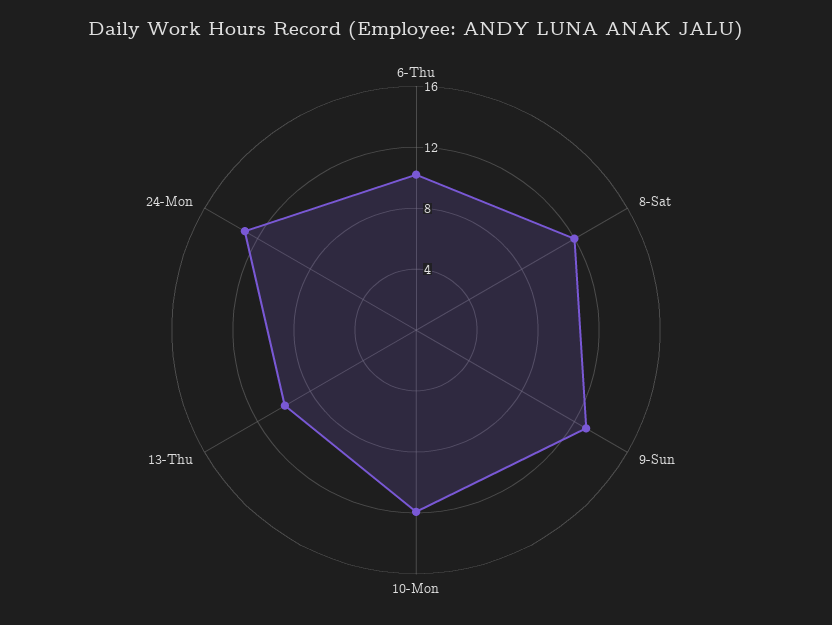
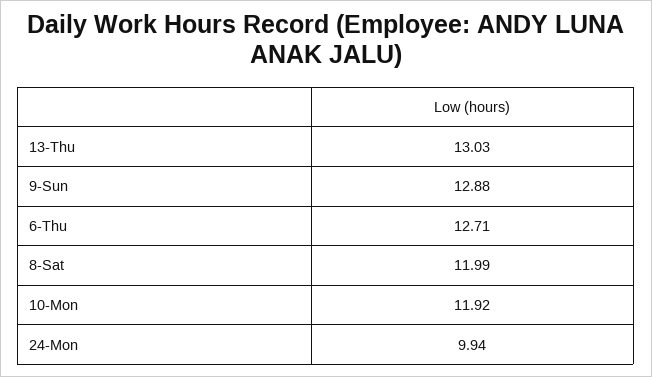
6-Thu: 10 -> 12.71
13-Thu: 10 -> 13.03
24-Mon: 13 -> 9.94

